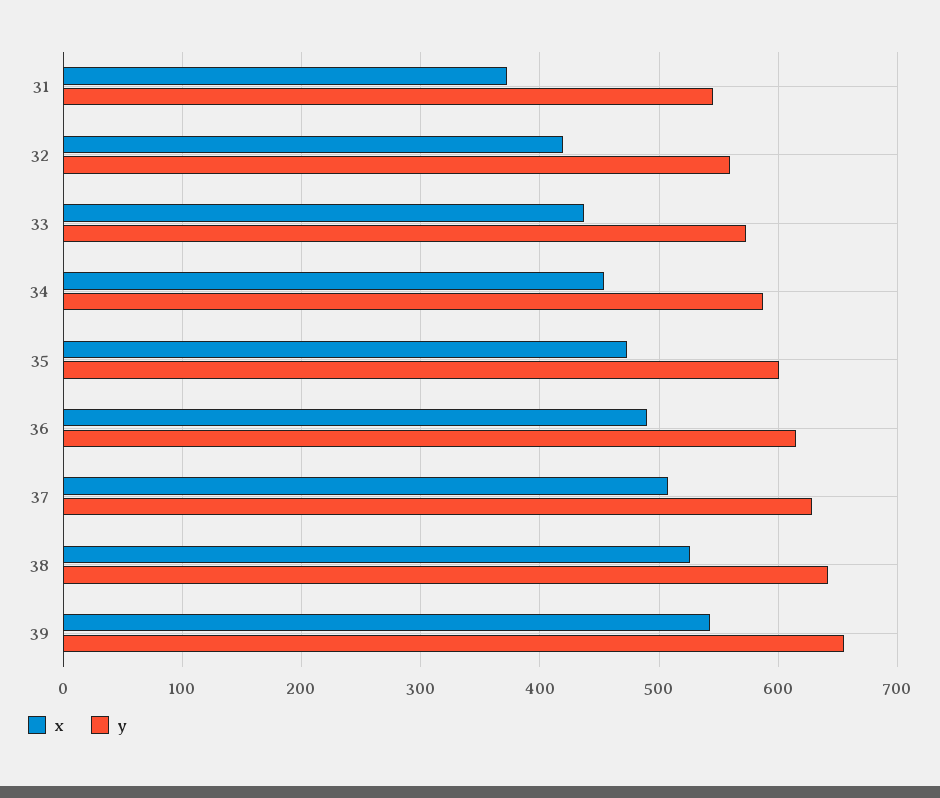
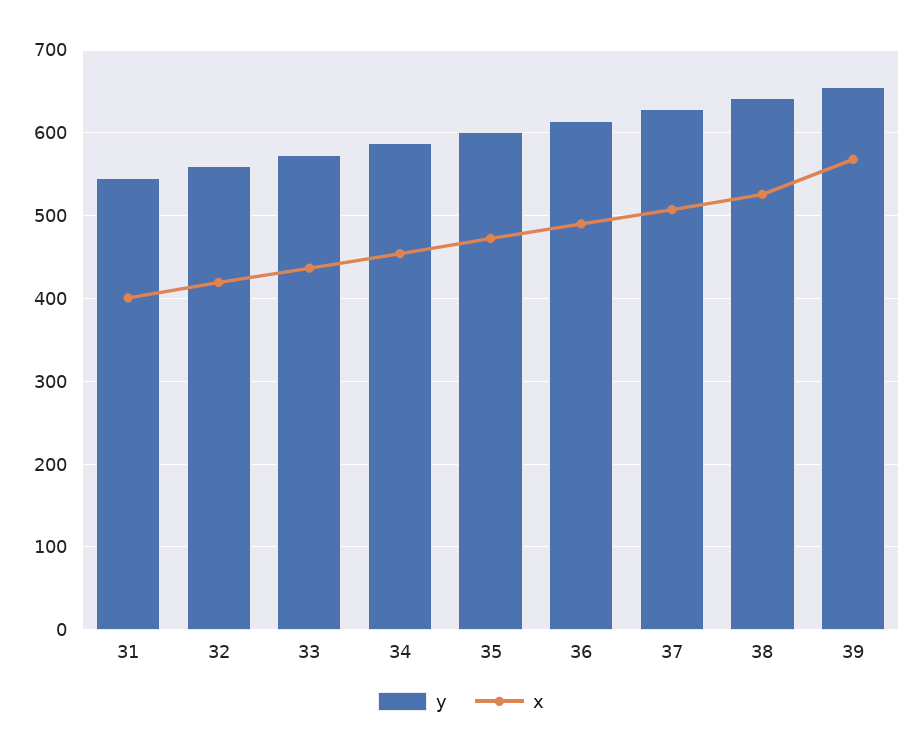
x, 31: 370 -> 400
x, 39: 540 -> 570

